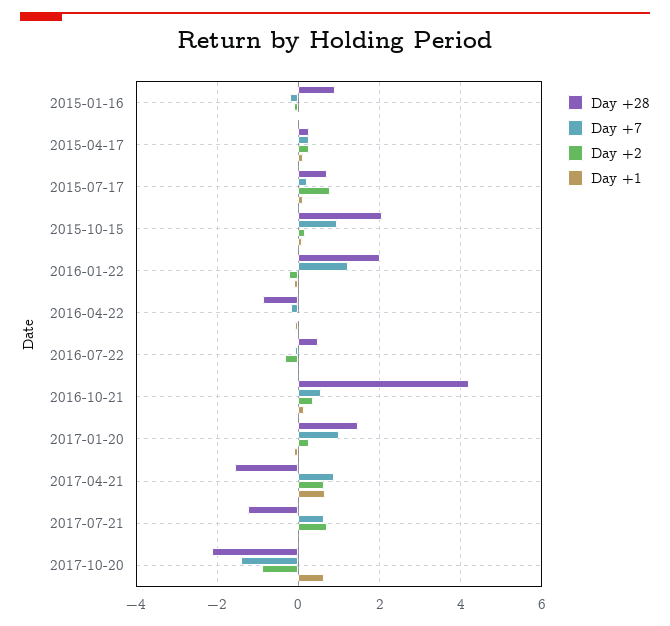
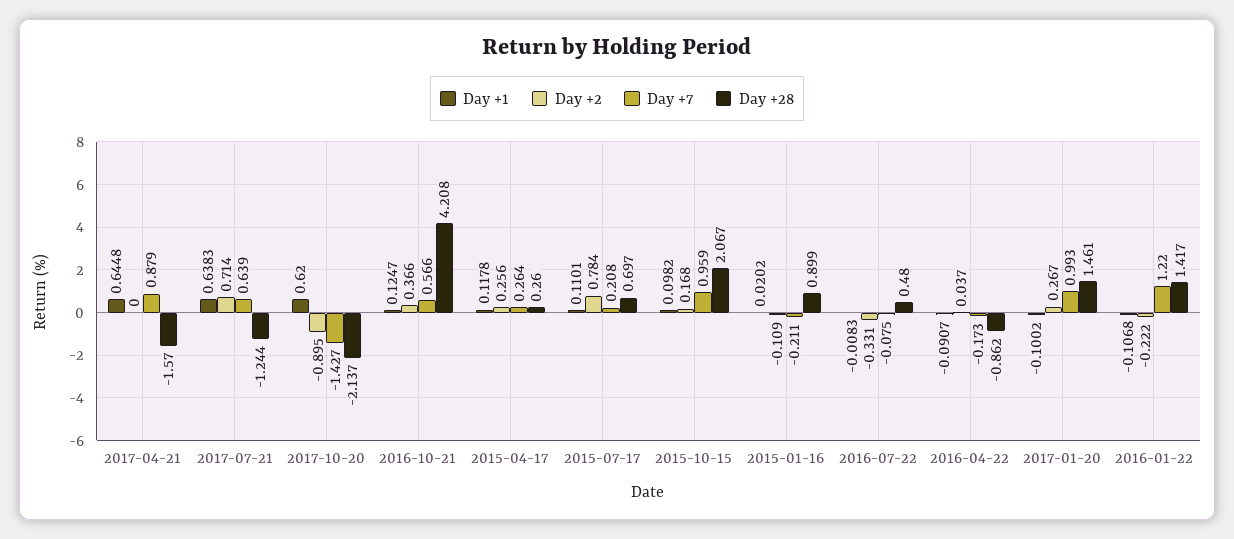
Day +28, 2016-01-22: 2 -> 1.417
Day +2, 2017-04-21: 0.6 -> 0
Day +1, 2017-07-21: 0 -> 0.6383

